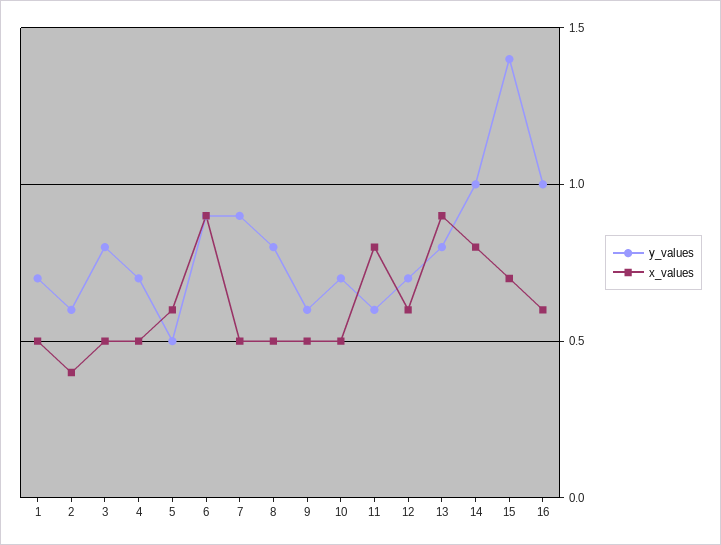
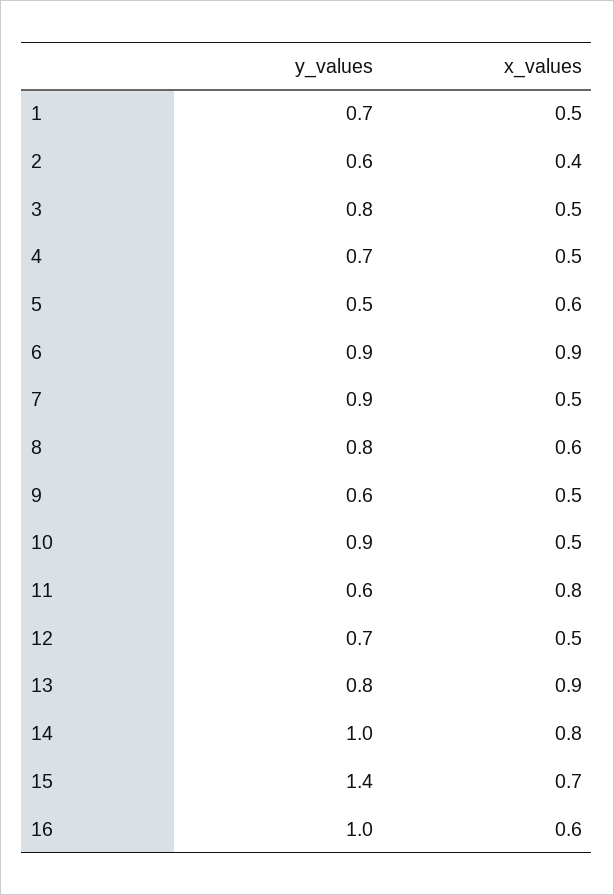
x_values, 8: 0.5 -> 0.6
y_values, 10: 0.7 -> 0.9
x_values, 12: 0.6 -> 0.5

